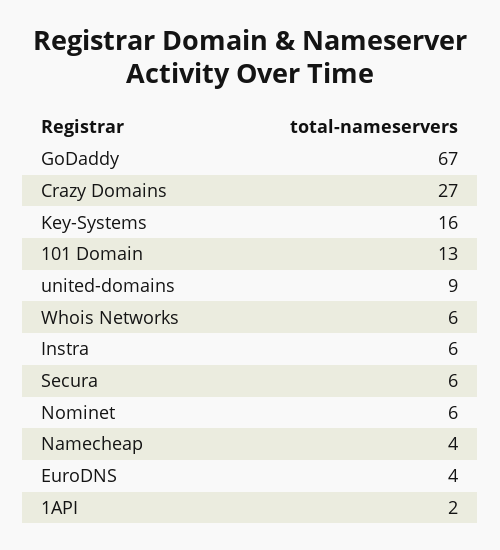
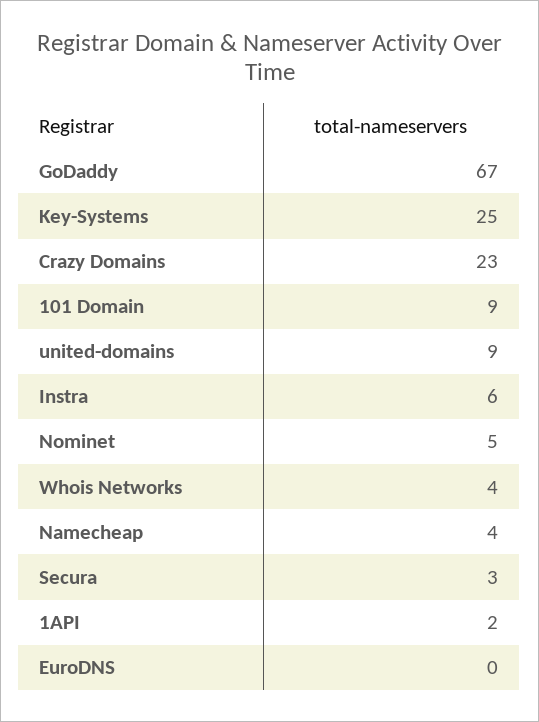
Crazy Domains: 27 -> 23
Key-Systems: 16 -> 25
101 Domain: 13 -> 9
Whois Networks: 6 -> 4
Secura: 6 -> 3
Nominet: 6 -> 5
EuroDNS: 4 -> 0

